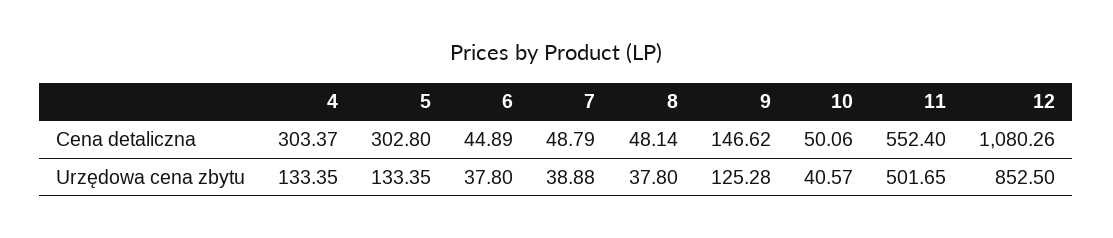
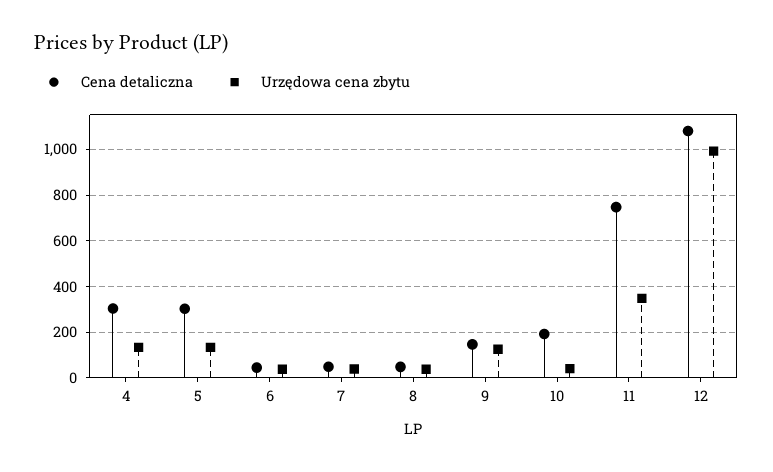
Cena detaliczna, 10: 50.06 -> 200
Cena detaliczna, 11: 552.4 -> 750
Urzędowa cena zbytu, 11: 501.65 -> 350
Urzędowa cena zbytu, 12: 852.5 -> 1000

